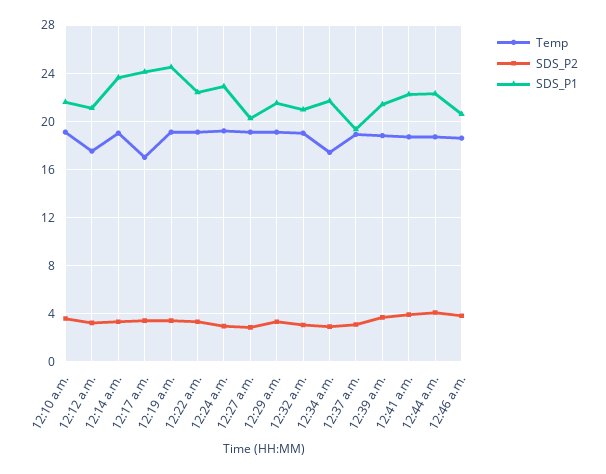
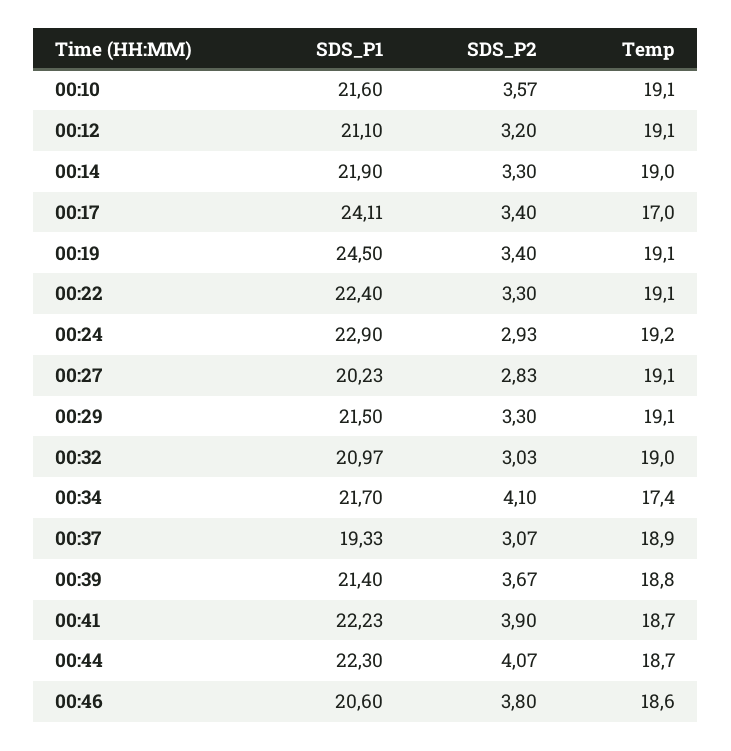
Temp, 12:12 a.m.: 17.5 -> 19.1
SDS_P1, 12:14 a.m.: 23.5 -> 21.9
SDS_P2, 12:34 a.m.: 3 -> 4.1

